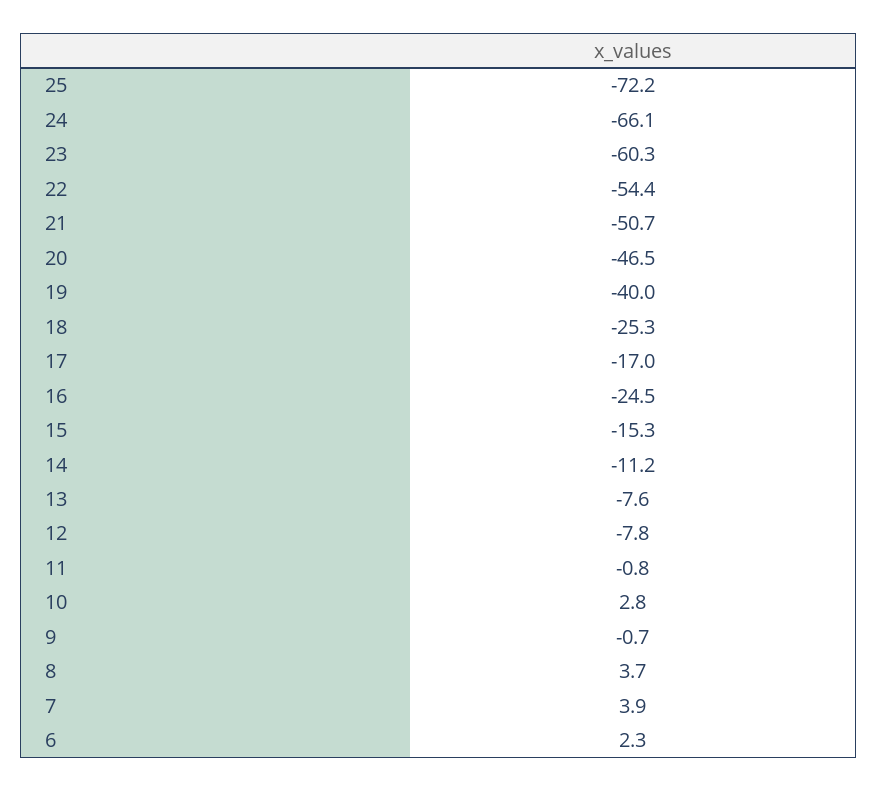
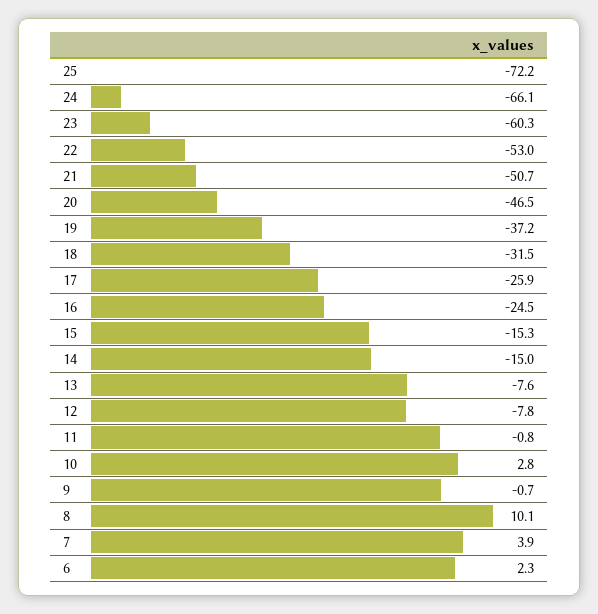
22: -54.4 -> -53
19: -40 -> -37.2
18: -25.3 -> -31.5
17: -17 -> -25.9
14: -11.2 -> -15
8: 3.7 -> 10.1

